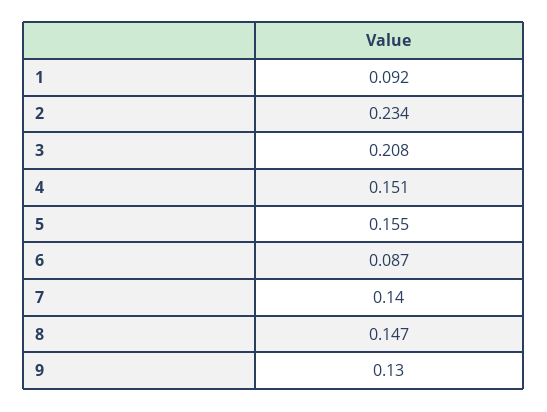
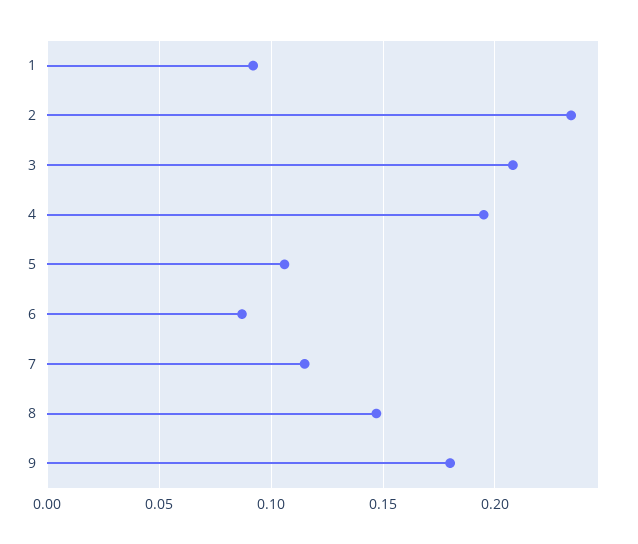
4: 0.151 -> 0.195
5: 0.155 -> 0.105
7: 0.14 -> 0.115
9: 0.13 -> 0.18

